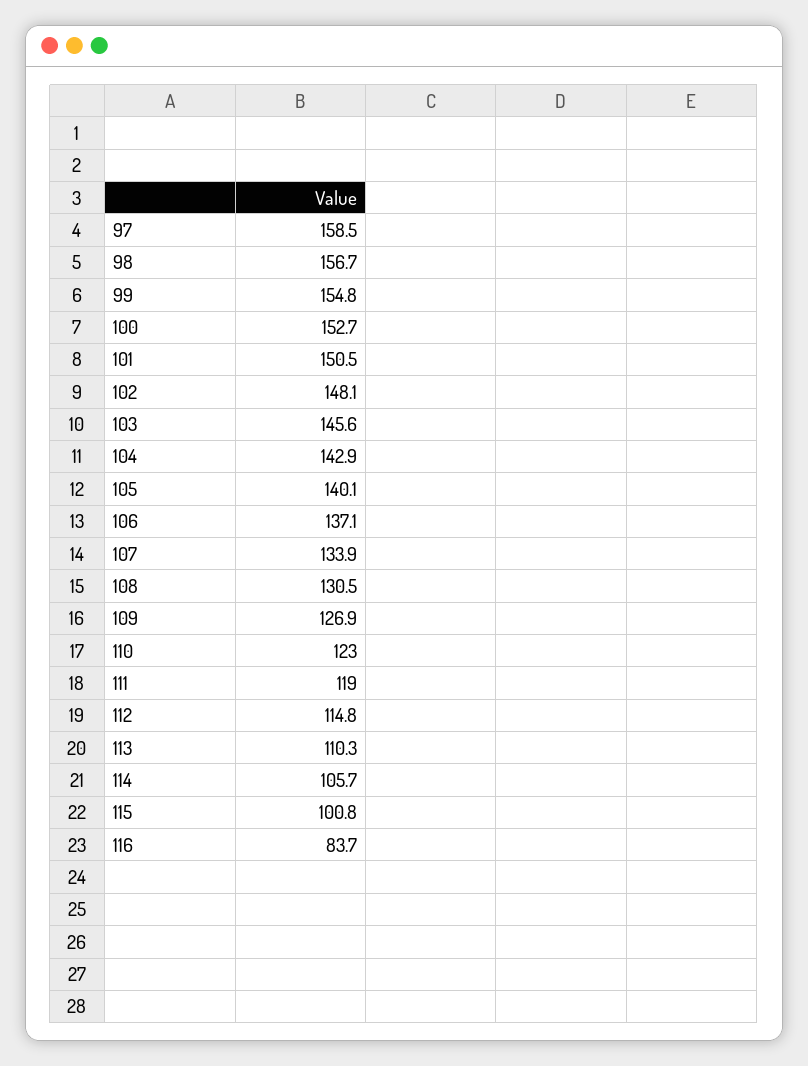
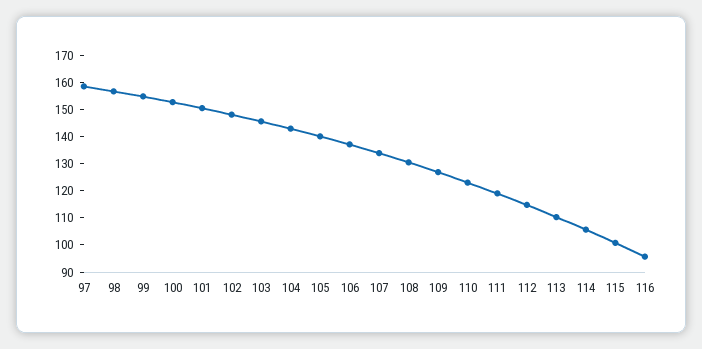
116: 83.7 -> 95

